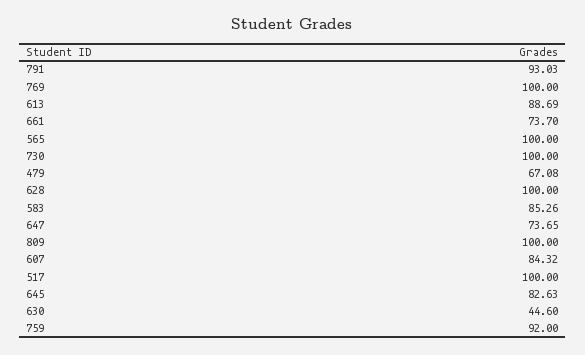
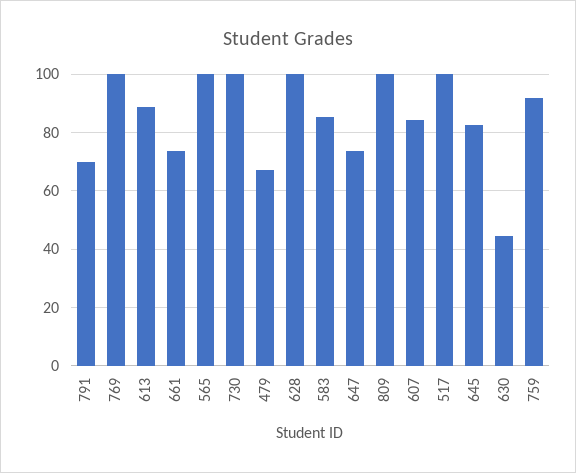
791: 93.03 -> 70

